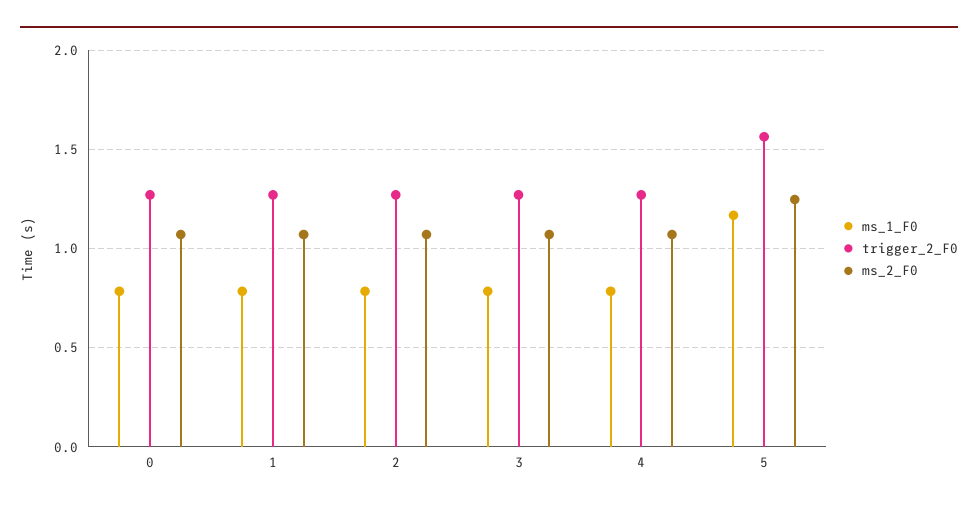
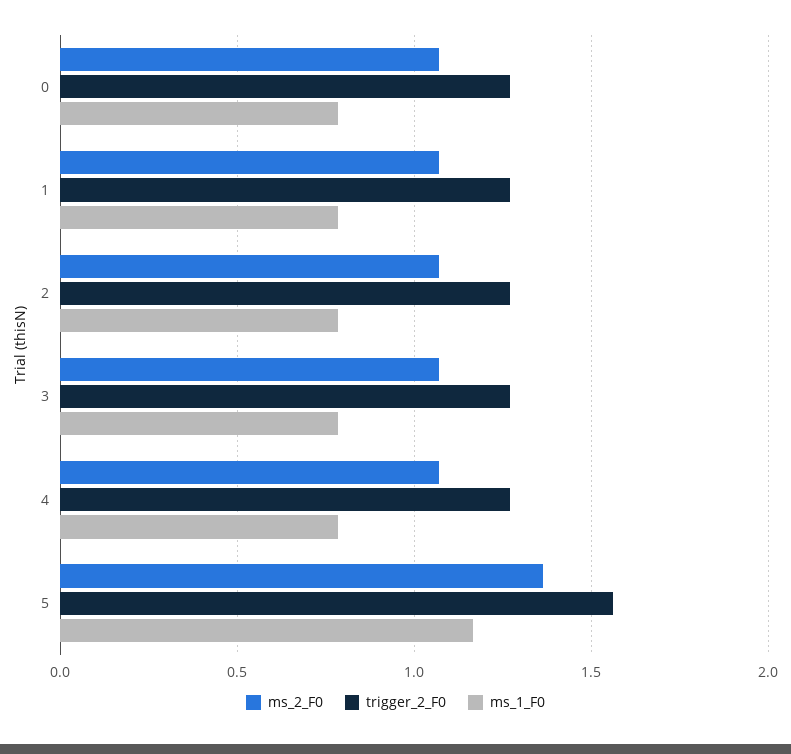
ms_2_F0, 5: 1.25 -> 1.35

